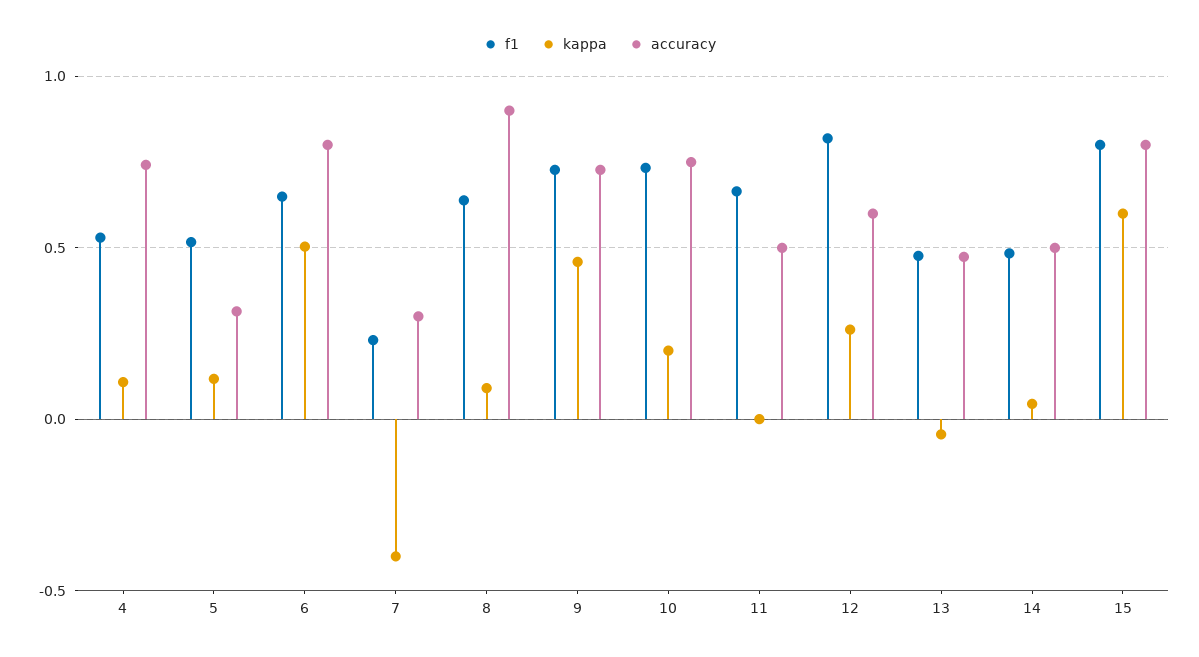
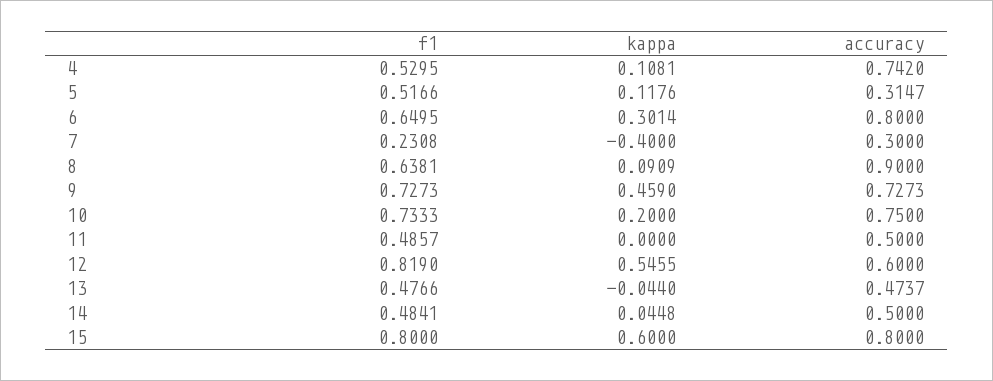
kappa, 6: 0.5 -> 0.3014
f1, 11: 0.65 -> 0.4857
kappa, 12: 0.25 -> 0.5455

